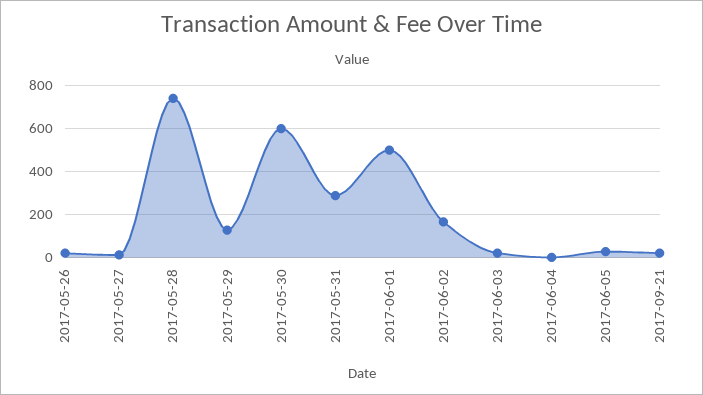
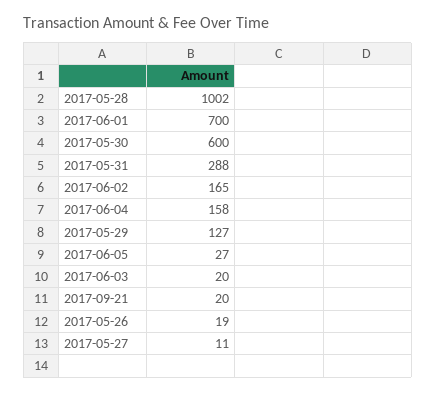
2017-05-28: 750 -> 1002
2017-06-01: 500 -> 700
2017-06-04: 0 -> 158

